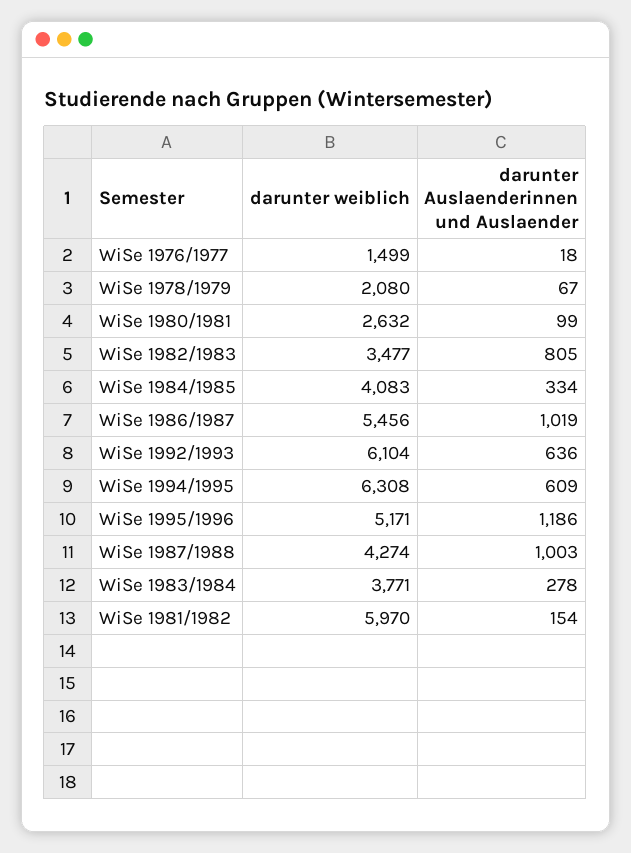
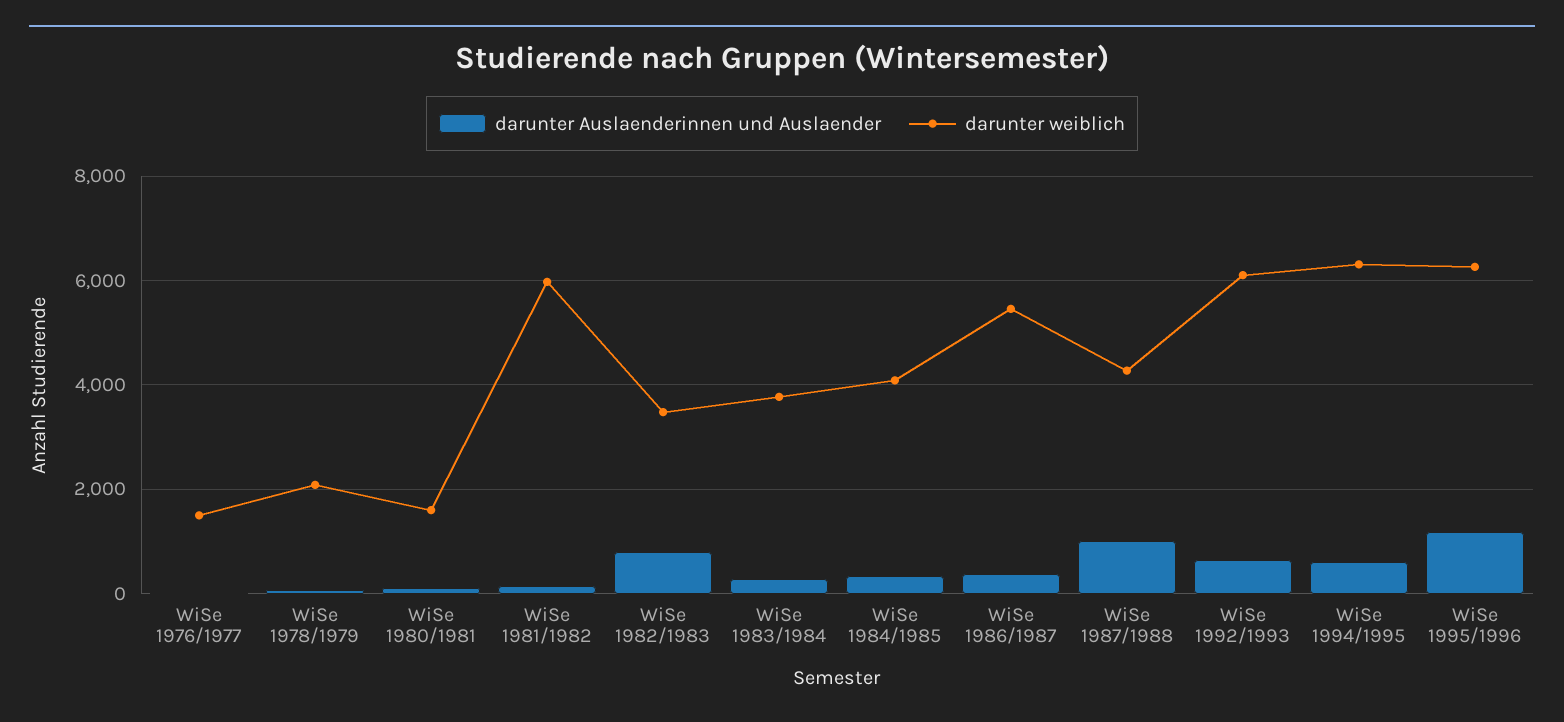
darunter weiblich, WiSe 1980/1981: 2632 -> 1600
darunter Auslaenderinnen und Auslaender, WiSe 1986/1987: 1019 -> 400
darunter weiblich, WiSe 1995/1996: 5171 -> 6200

